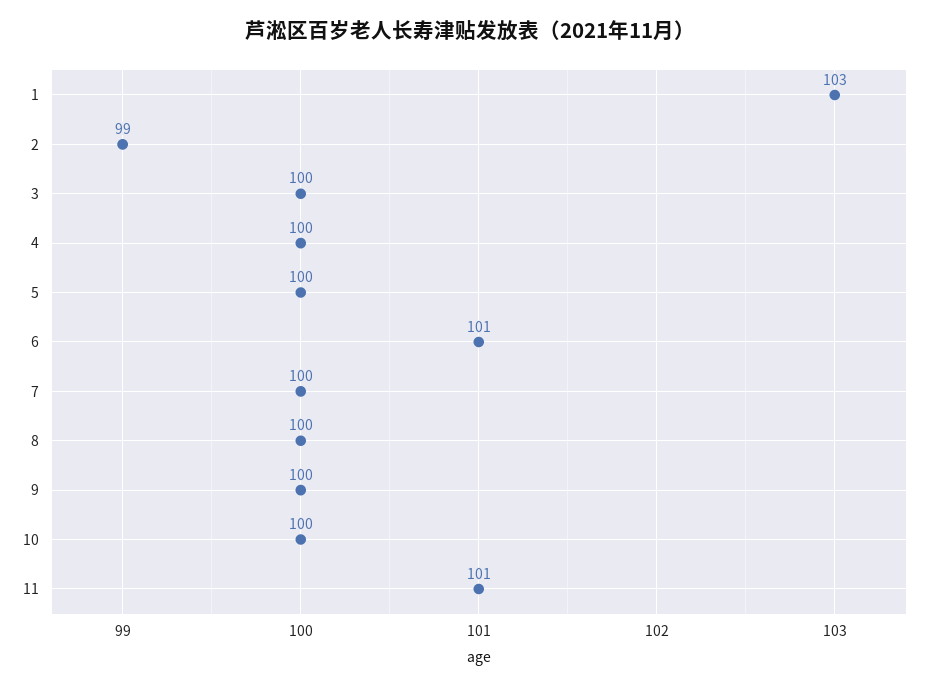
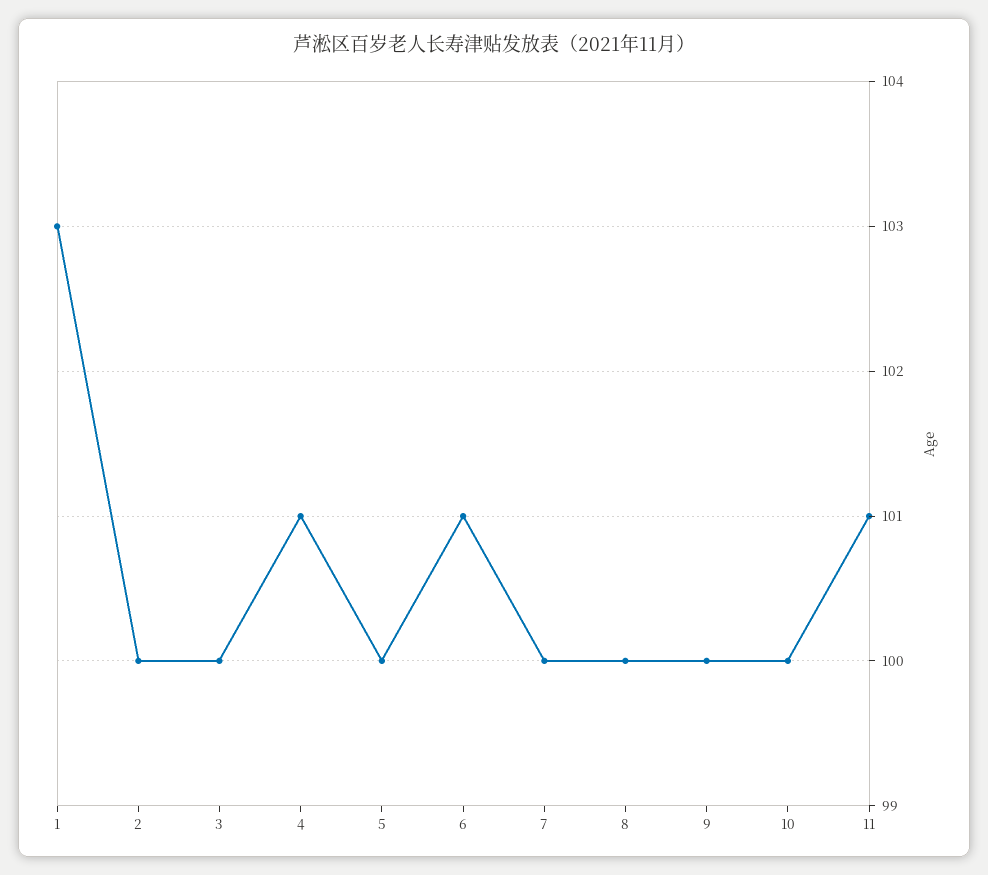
2: 99 -> 100
4: 100 -> 101

